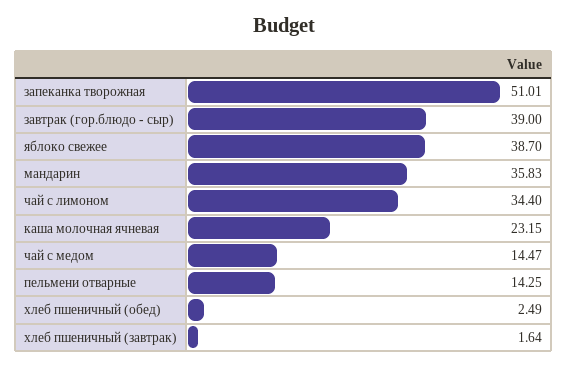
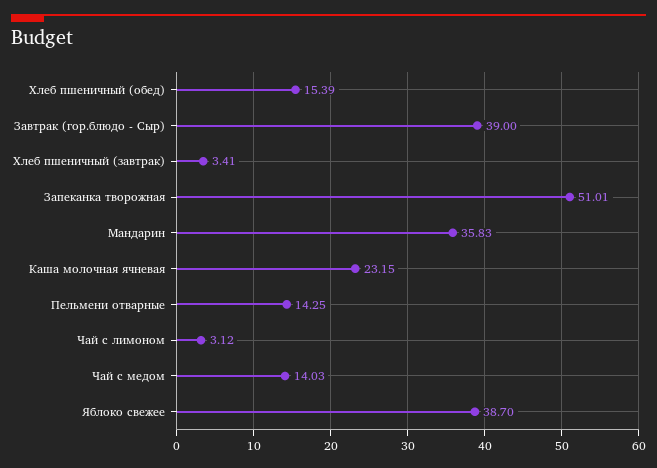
чай с лимоном: 34.4 -> 3.12
чай с медом: 14.47 -> 14.03
хлеб пшеничный (обед): 2.49 -> 15.39
хлеб пшеничный (завтрак): 1.64 -> 3.41

